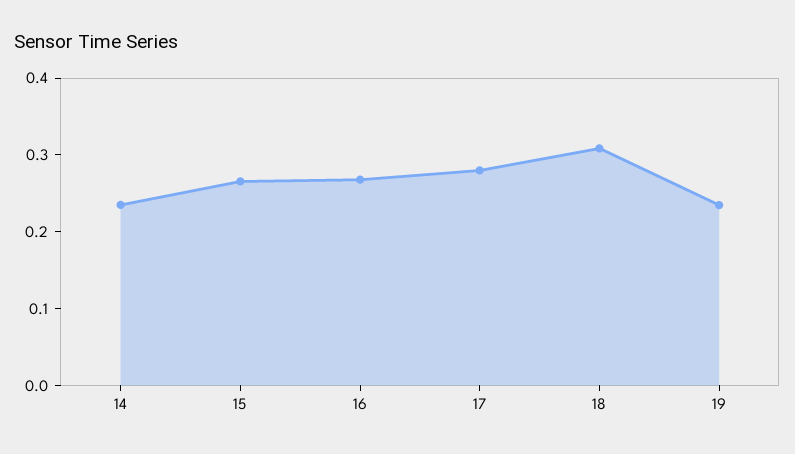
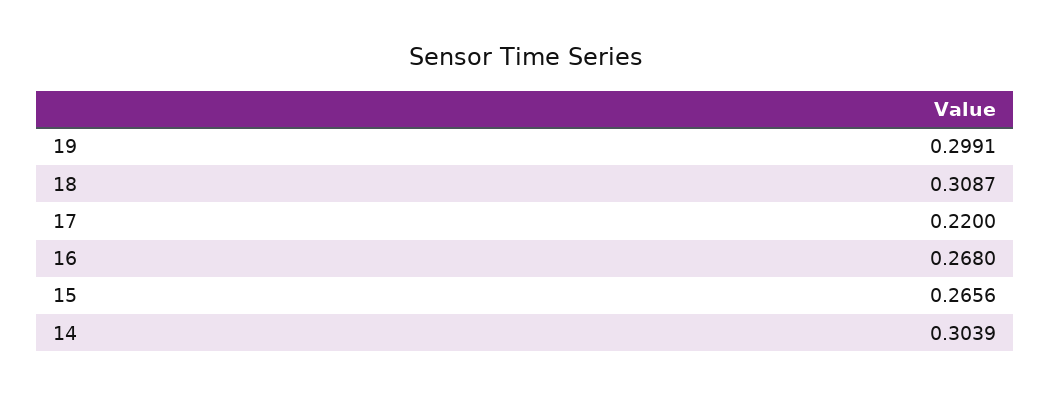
14: 0.24 -> 0.3039
17: 0.28 -> 0.22
19: 0.24 -> 0.2991

